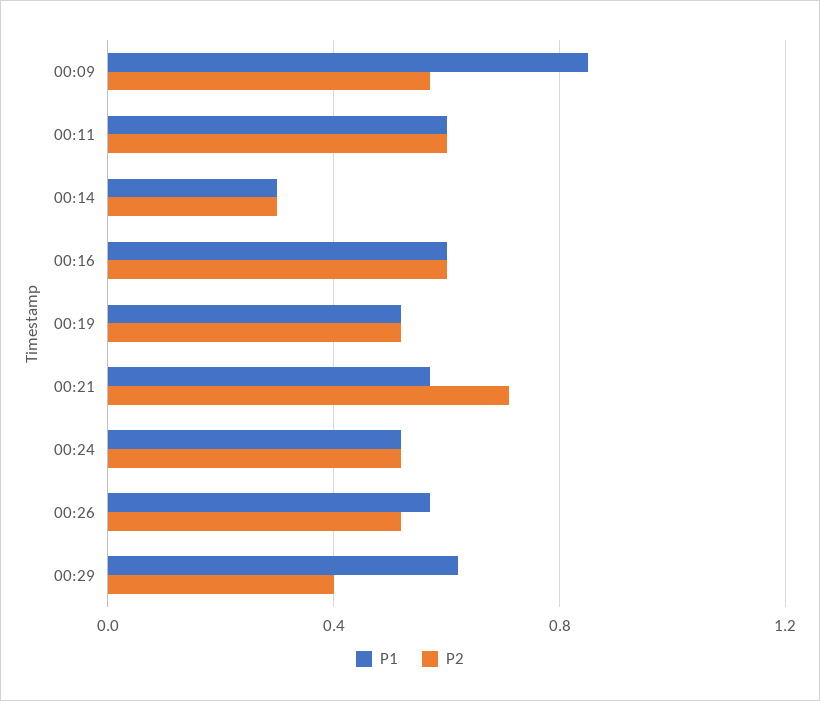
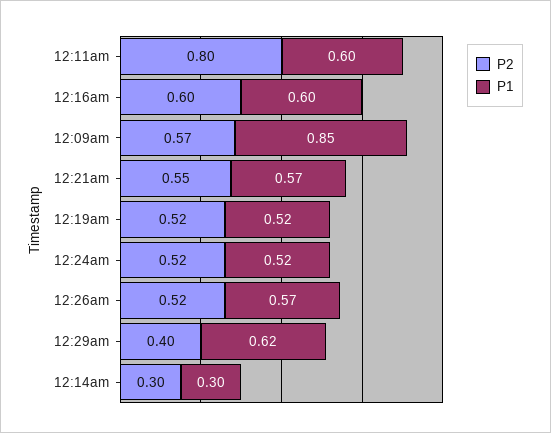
P2, 00:11: 0.6 -> 0.8
P2, 00:21: 0.7 -> 0.55

